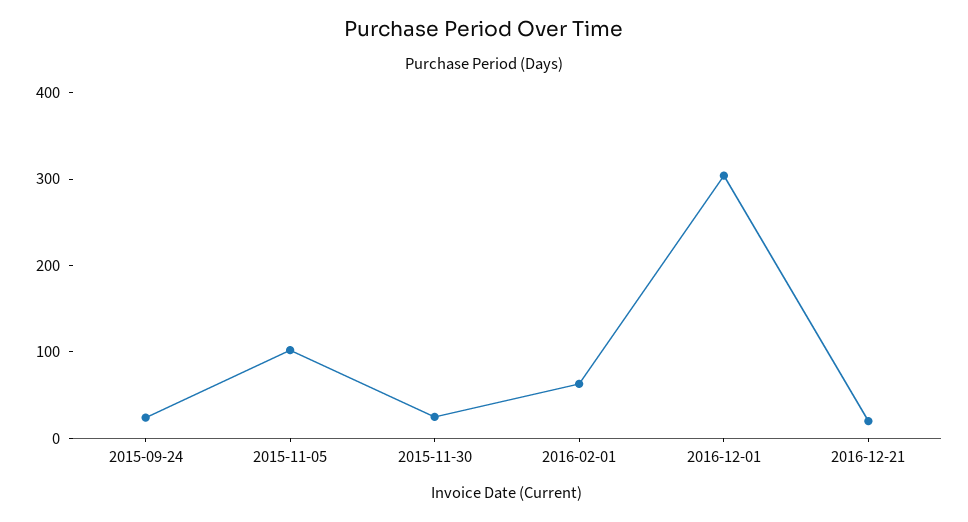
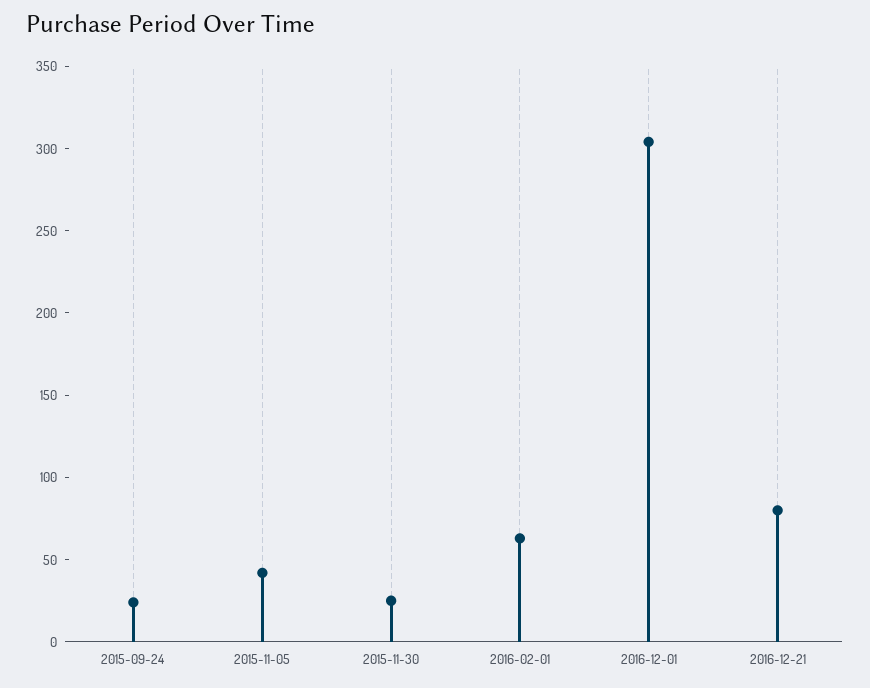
2015-11-05: 100 -> 40
2016-12-21: 20 -> 80

